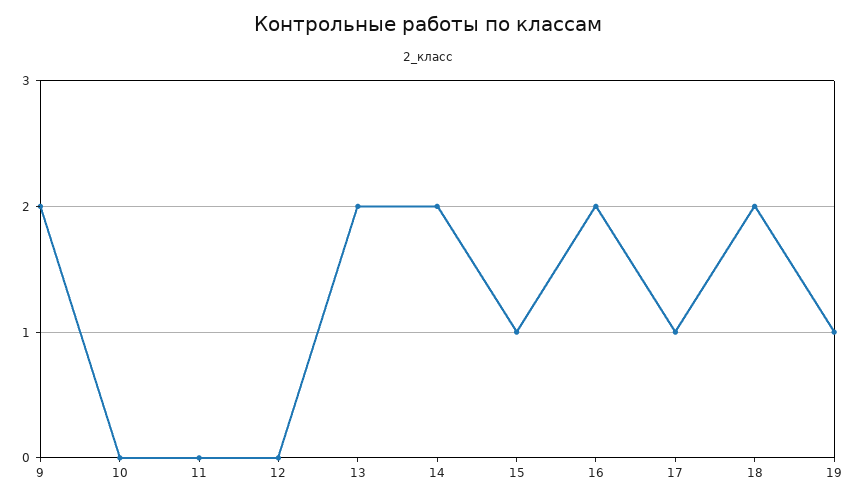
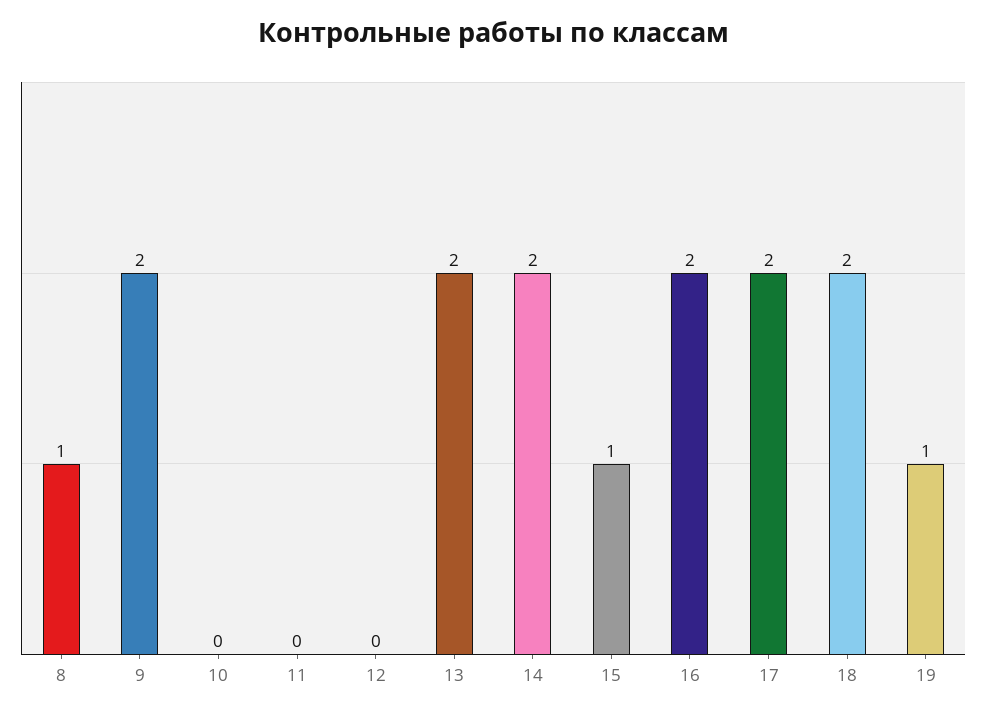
17: 1 -> 2
8: none -> 1

